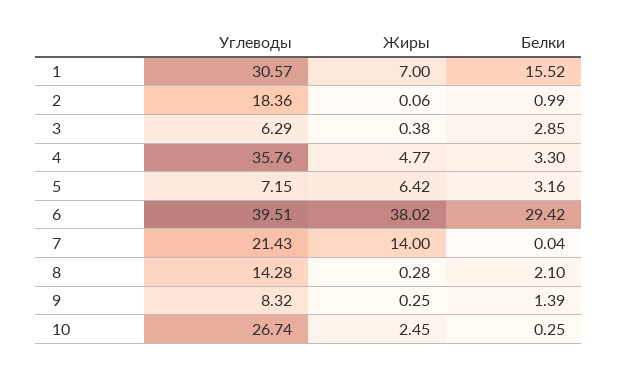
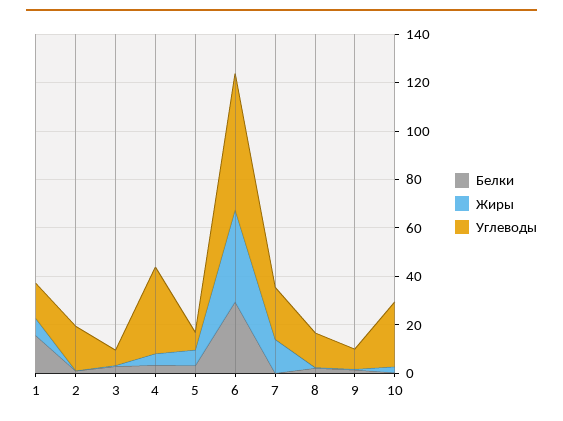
Углеводы, 1: 30.57 -> 15
Углеводы, 6: 39.51 -> 55

